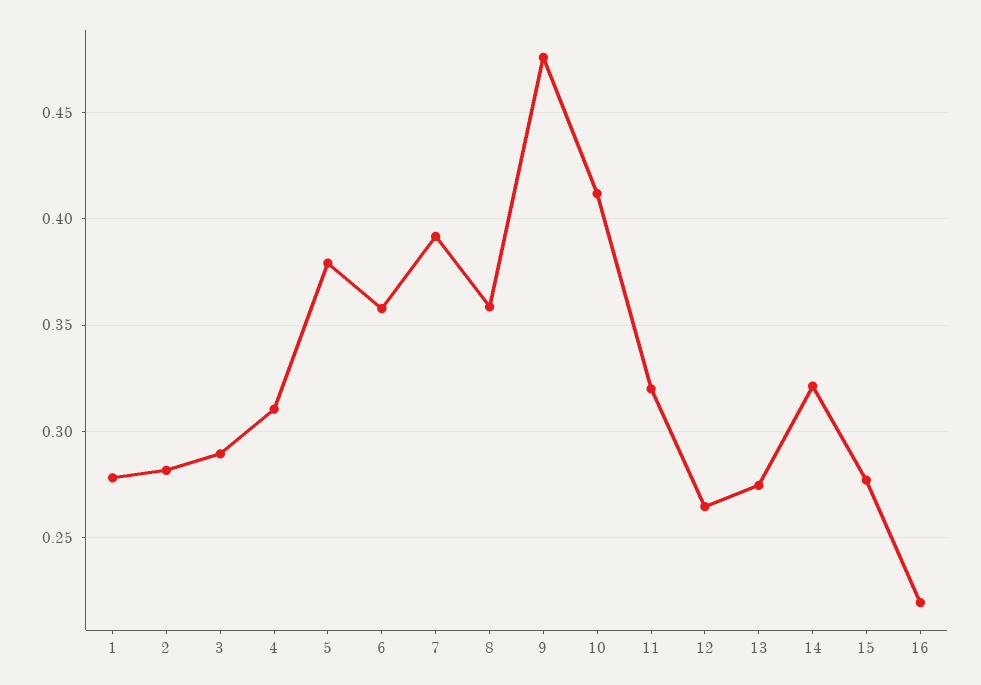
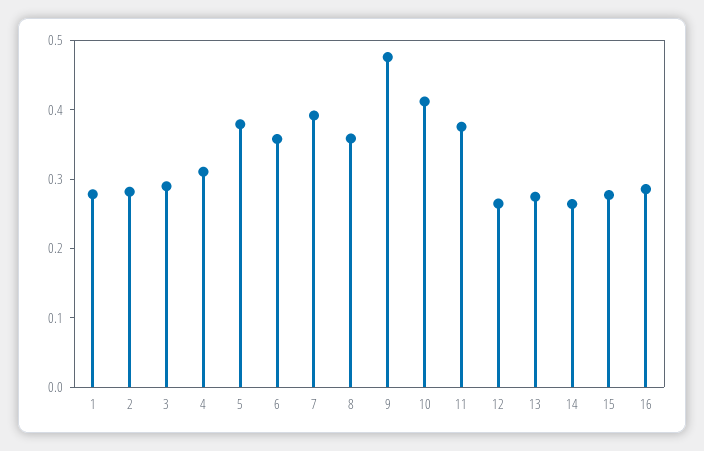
11: 0.32 -> 0.38
14: 0.32 -> 0.26
16: 0.22 -> 0.28

